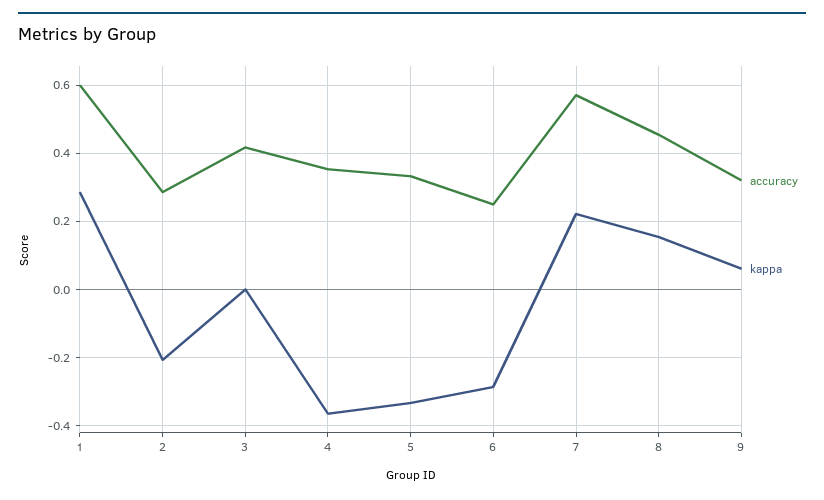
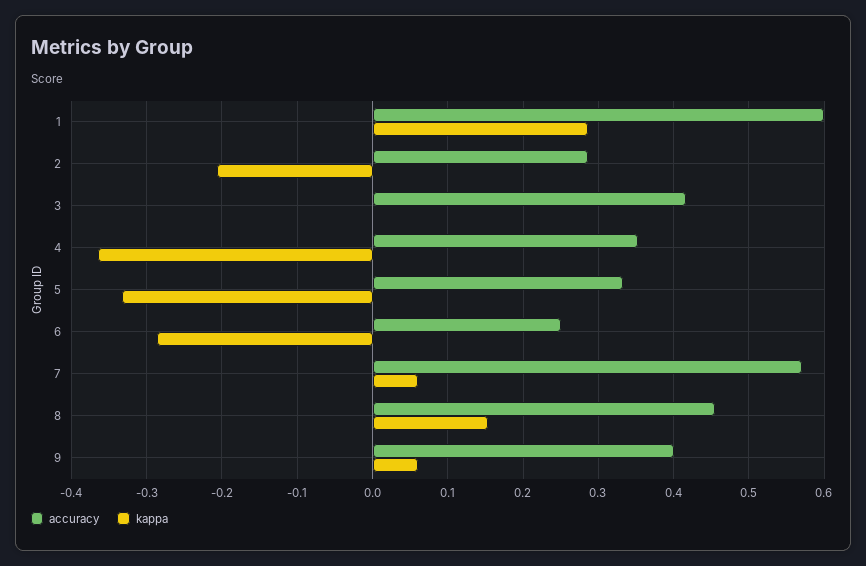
kappa, 7: 0.22 -> 0.06
accuracy, 9: 0.32 -> 0.4

